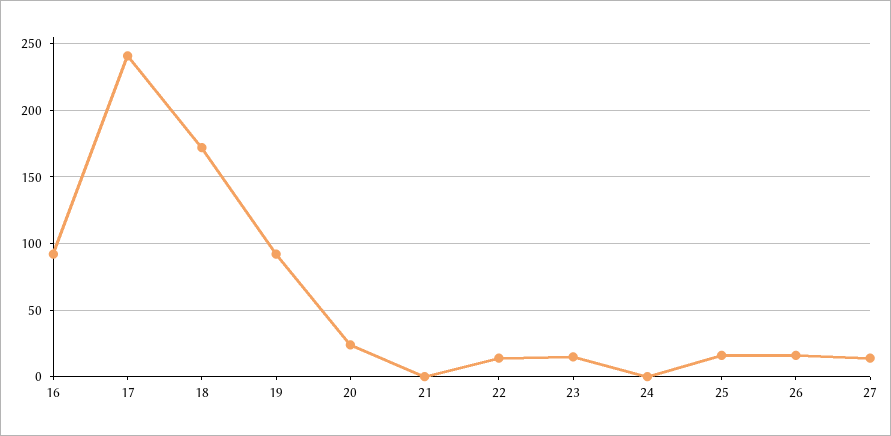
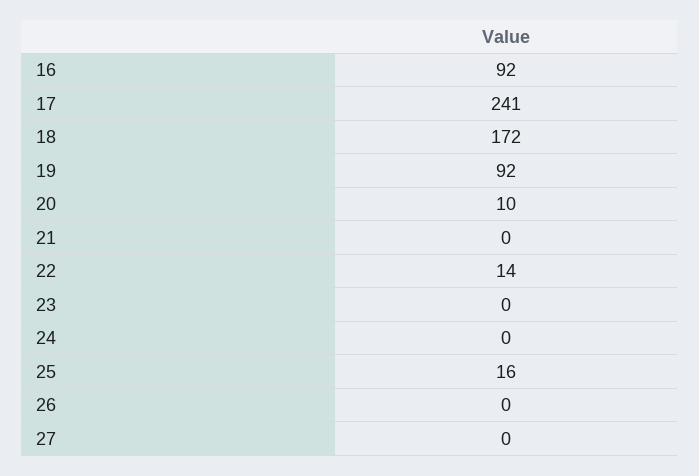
20: 25 -> 10
23: 15 -> 0
26: 15 -> 0
27: 15 -> 0

